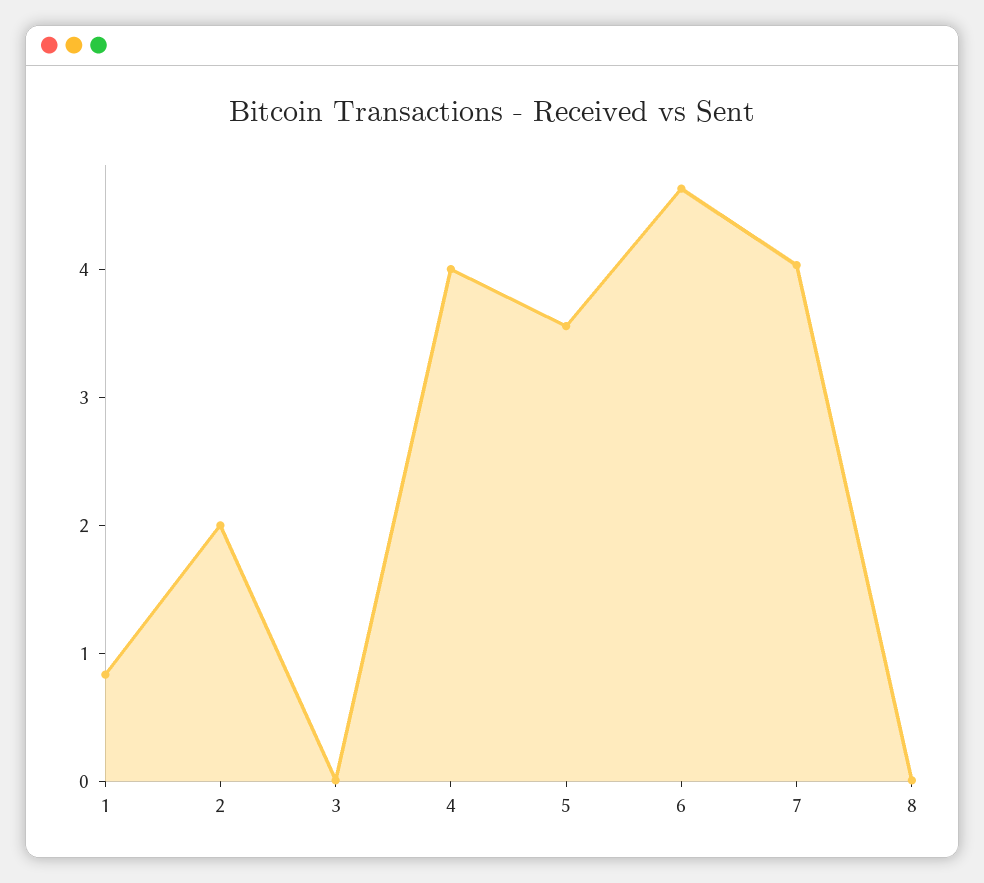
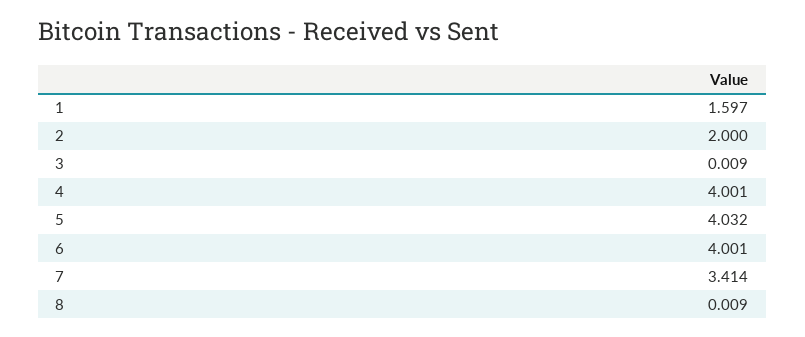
1: 0.8 -> 1.597
5: 3.6 -> 4.032
6: 4.6 -> 4.001
7: 4 -> 3.414

